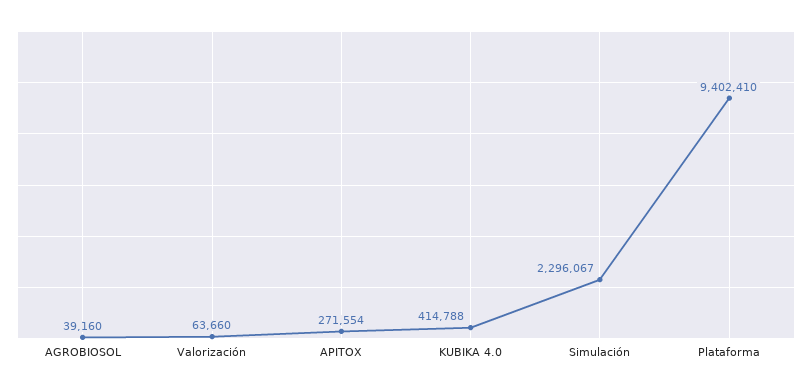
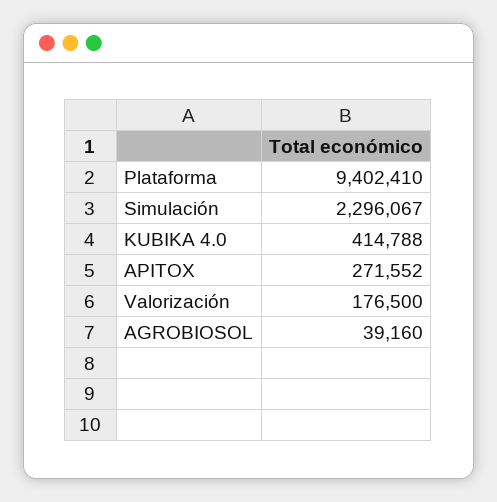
Valorización: 63660 -> 176500
APITOX: 271554 -> 271552

